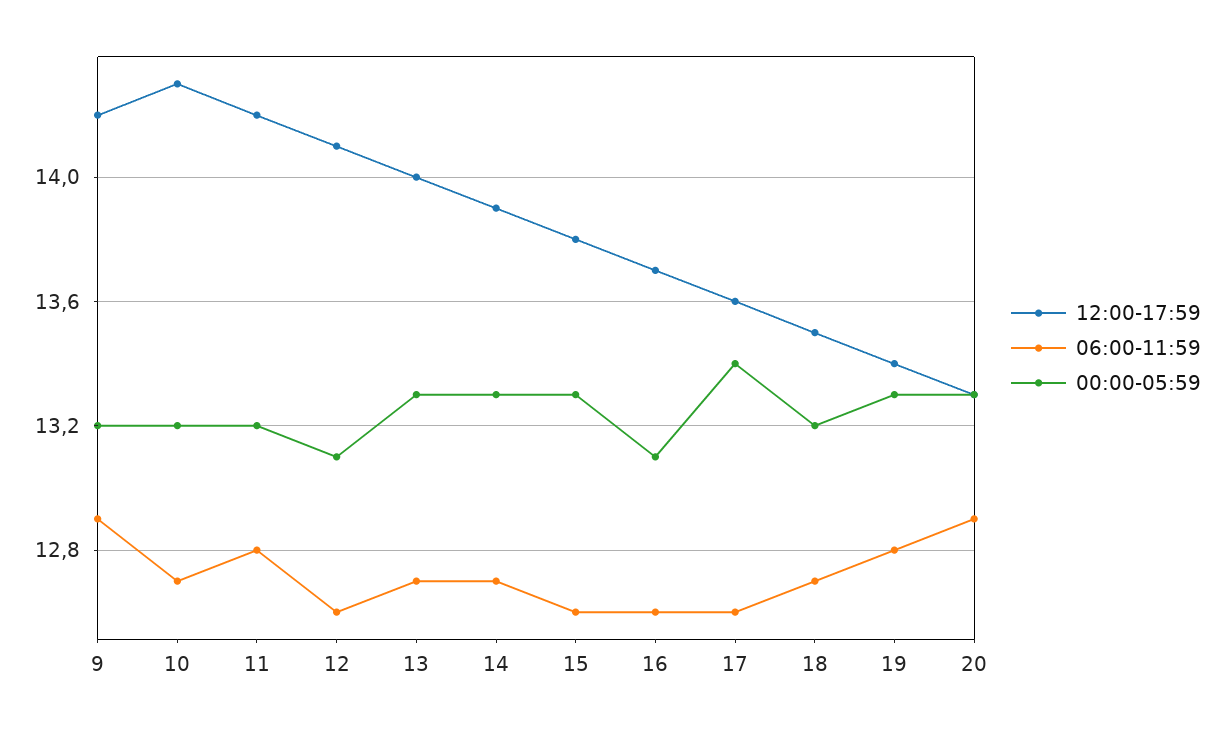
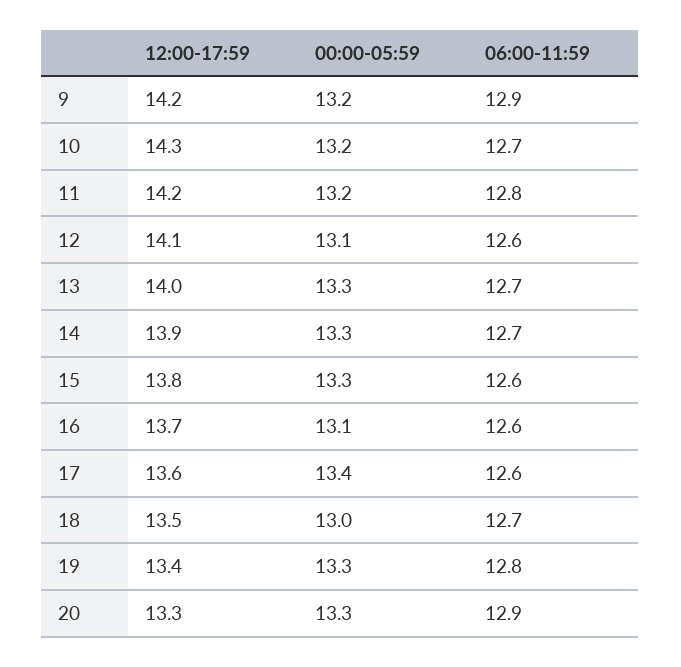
00:00-05:59, 18: 13.2 -> 13

